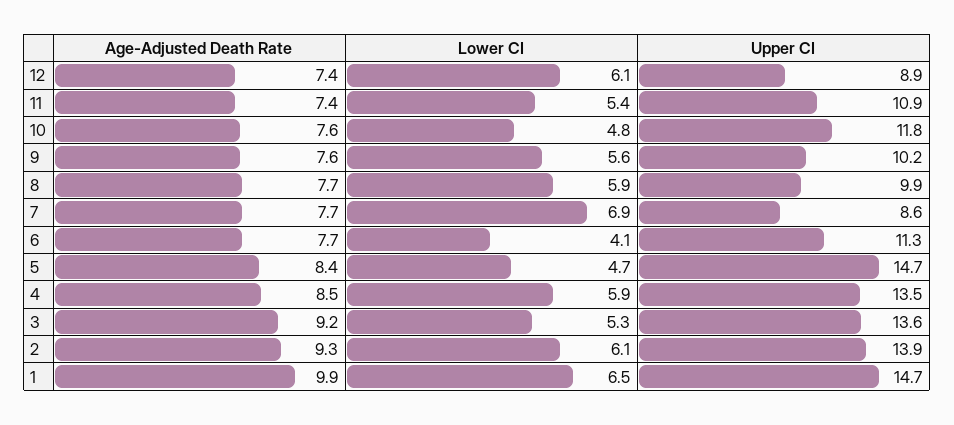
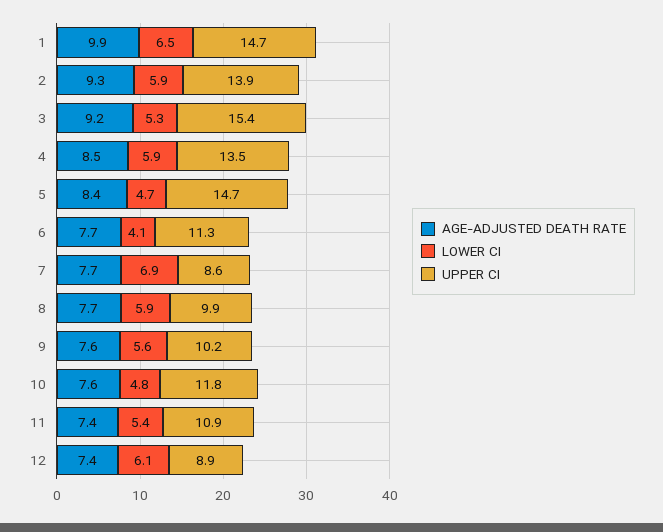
Upper CI, 3: 13.6 -> 15.4
Lower CI, 2: 6.1 -> 5.9

